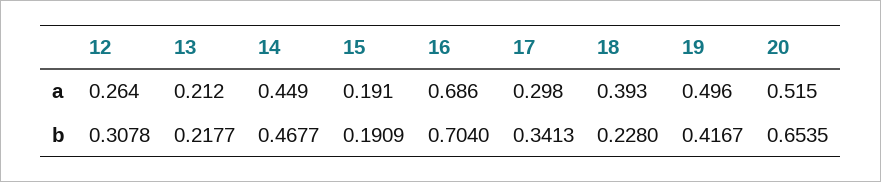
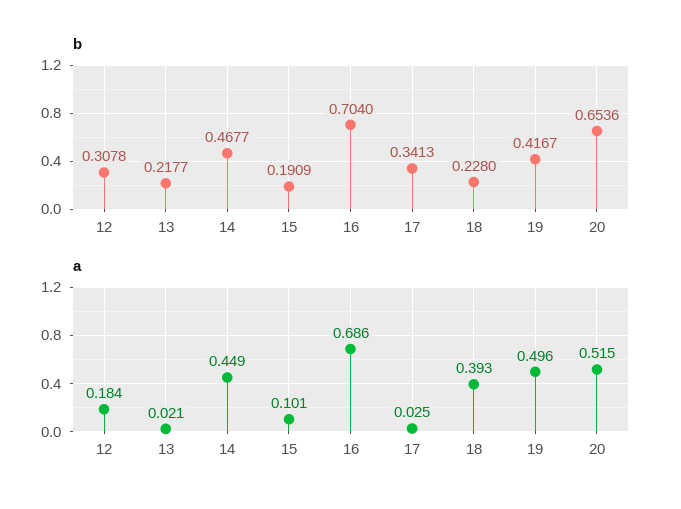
a, 12: 0.264 -> 0.184
a, 13: 0.212 -> 0.021
a, 15: 0.191 -> 0.101
a, 17: 0.298 -> 0.025
b, 20: 0.6535 -> 0.6536

